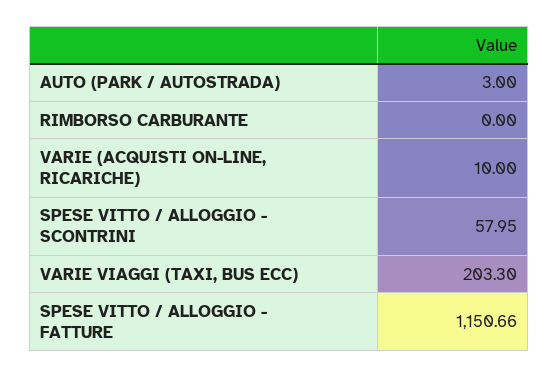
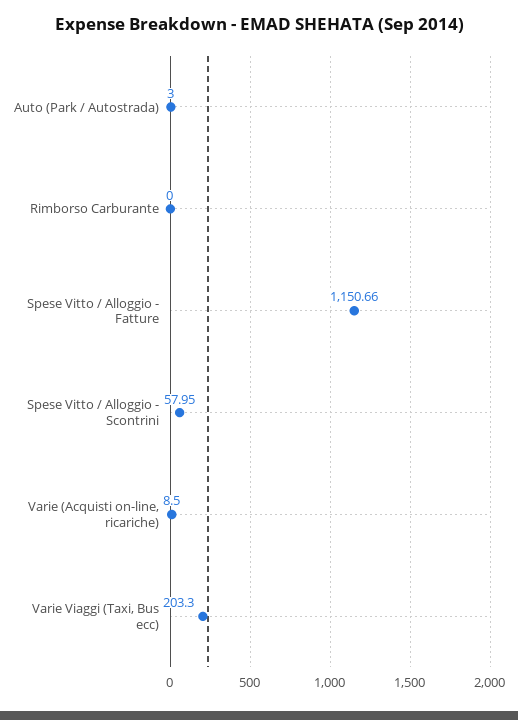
VARIE (ACQUISTI ON-LINE, RICARICHE): 10 -> 8.5

